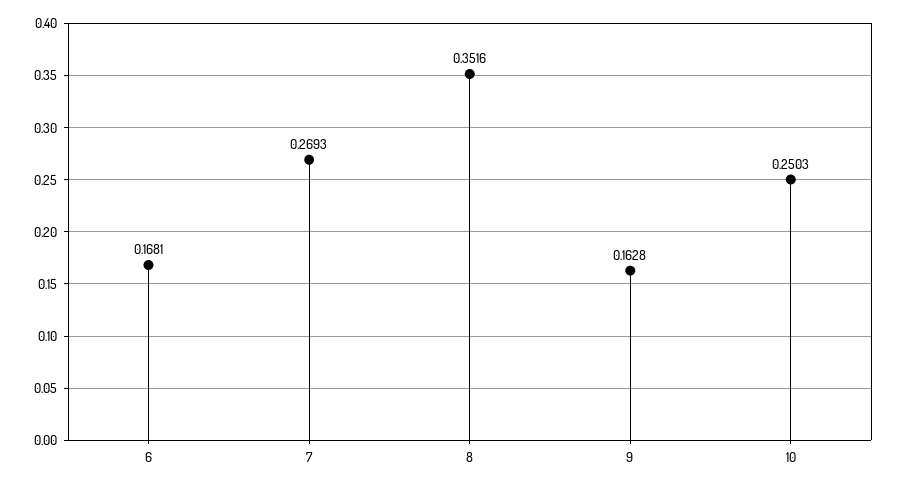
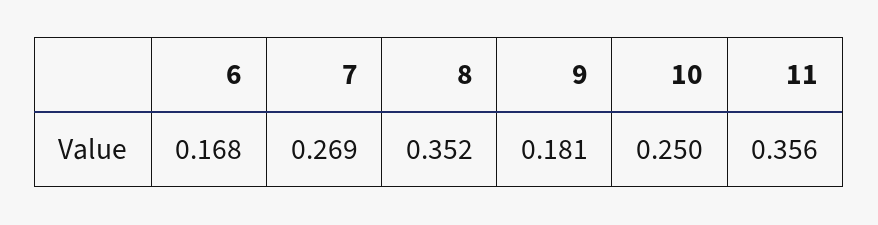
9: 0.1628 -> 0.181
11: none -> 0.356

